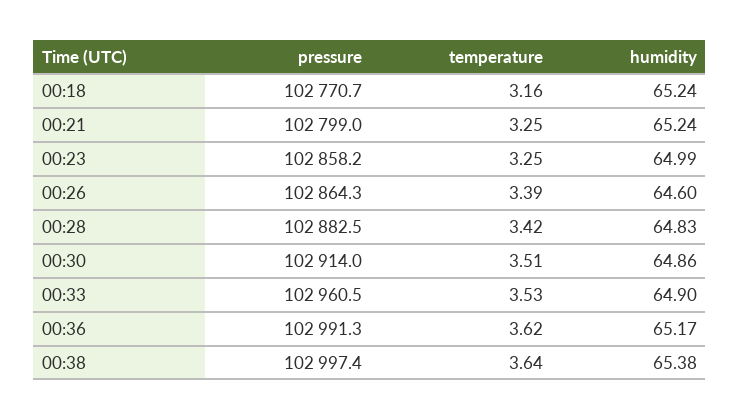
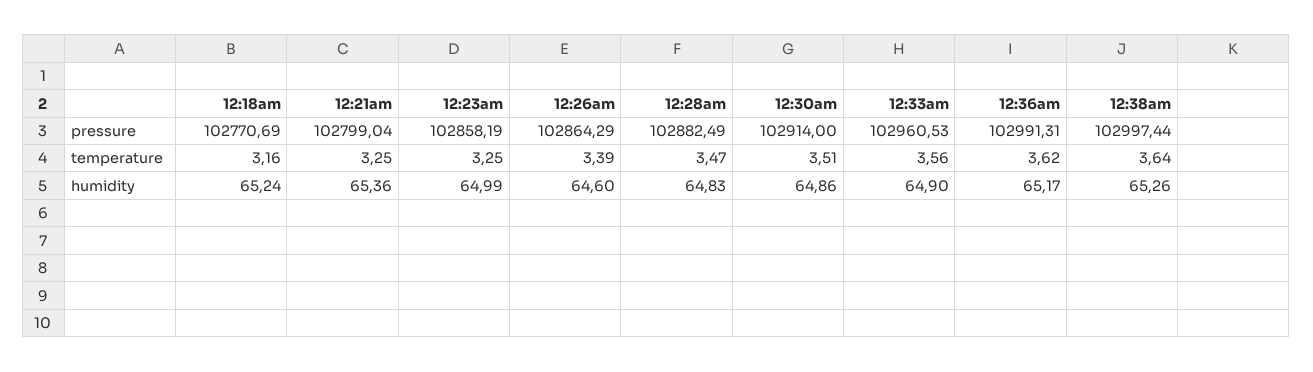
humidity, 00:21: 65.24 -> 65.36
temperature, 00:28: 3.42 -> 3.47
temperature, 00:33: 3.53 -> 3.56
humidity, 00:38: 65.38 -> 65.26

